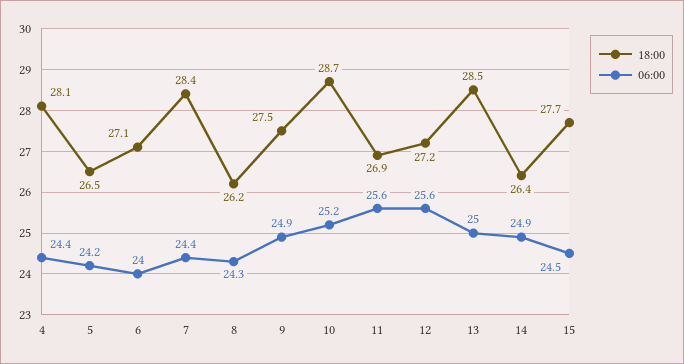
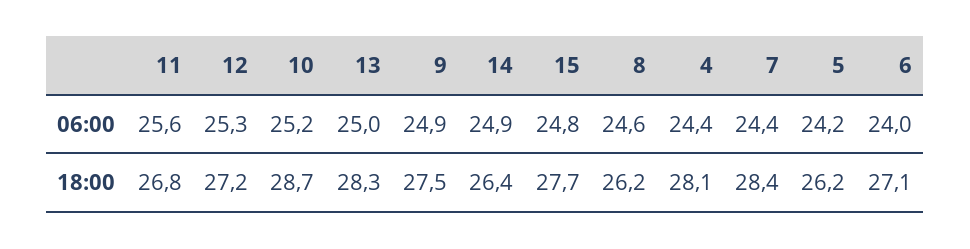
18:00, 5: 26.5 -> 26.2
06:00, 8: 24.3 -> 24.6
18:00, 11: 26.9 -> 26.8
06:00, 12: 25.6 -> 25.3
18:00, 13: 28.5 -> 28.3
06:00, 15: 24.5 -> 24.8

